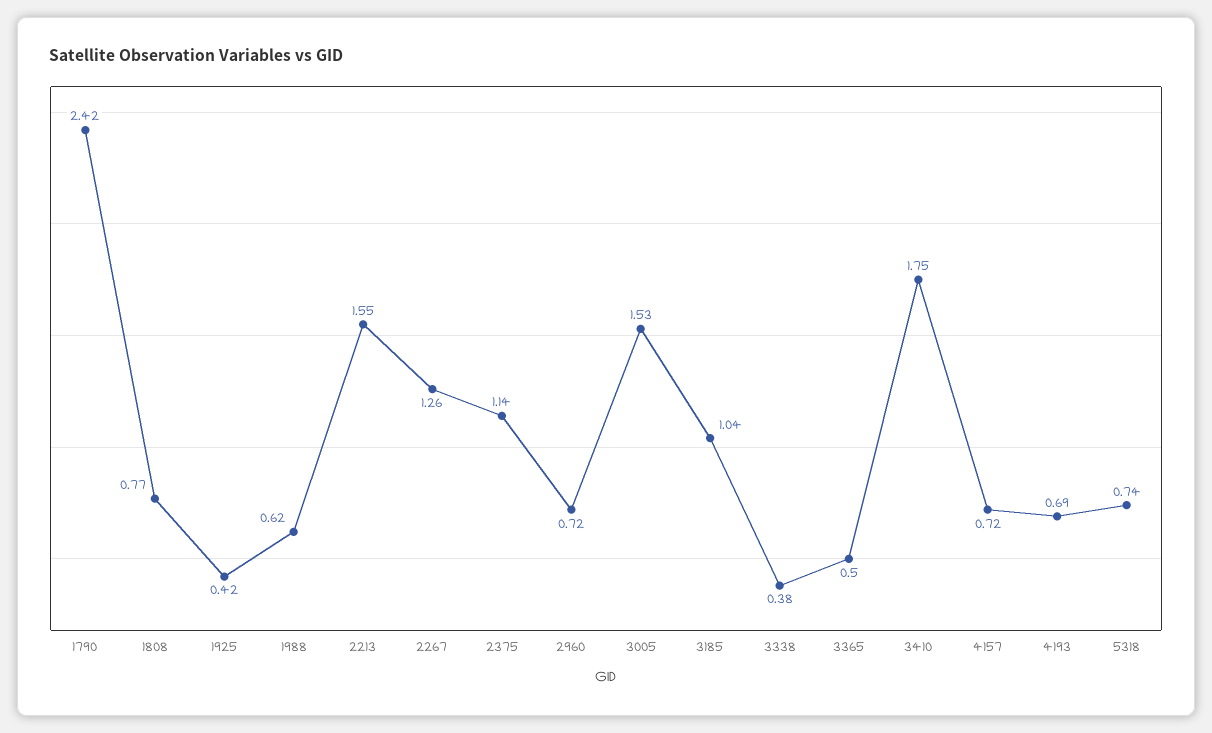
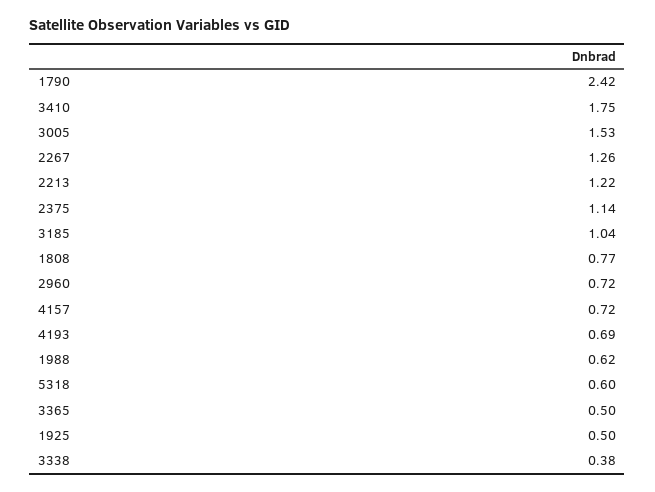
1925: 0.42 -> 0.5
2213: 1.55 -> 1.22
5318: 0.74 -> 0.6

